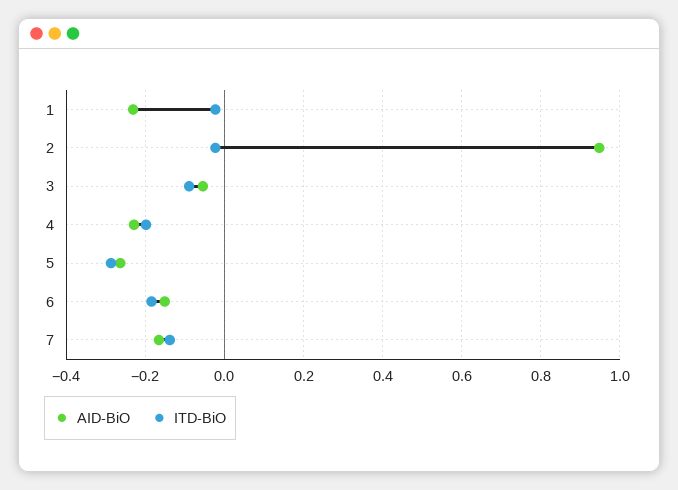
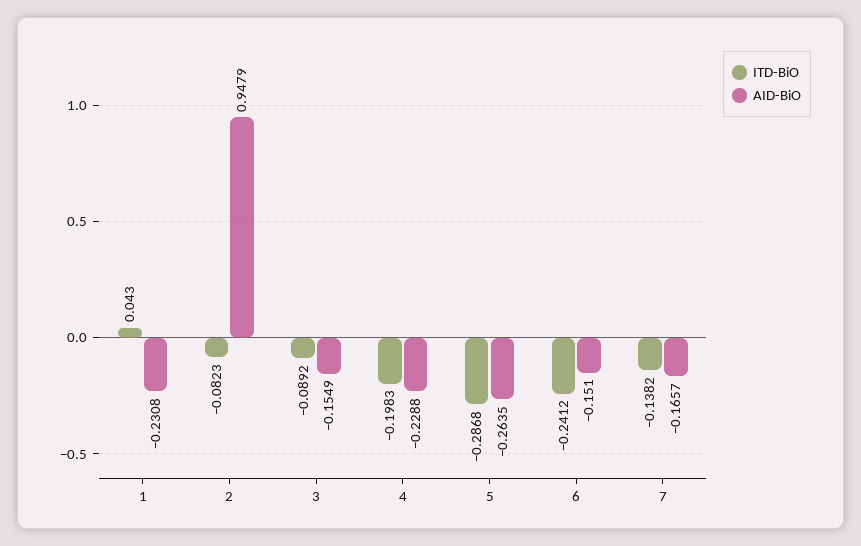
ITD-BiO, 1: -0.02 -> 0.043
ITD-BiO, 2: -0.02 -> -0.0823
AID-BiO, 3: -0.06 -> -0.1549
ITD-BiO, 6: -0.18 -> -0.2412

